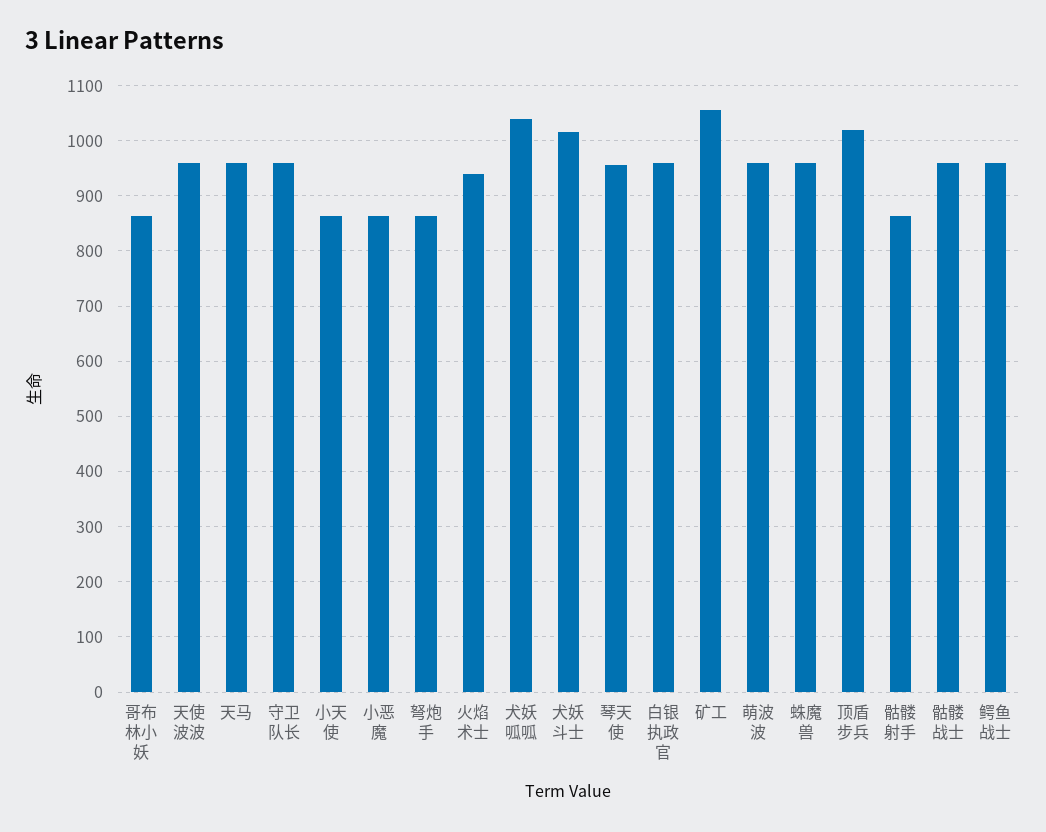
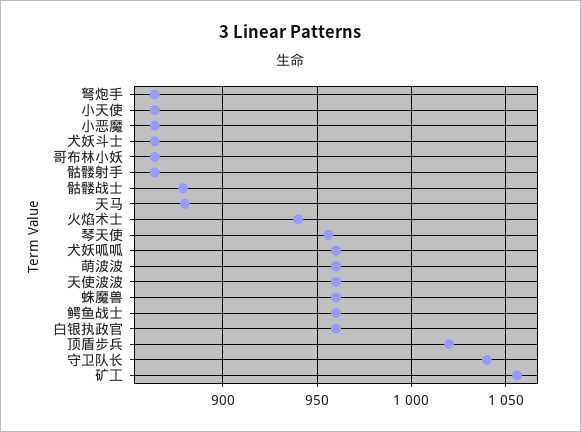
天马: 960 -> 880
守卫队长: 960 -> 1040
犬妖呱呱: 1040 -> 960
犬妖斗士: 1020 -> 865
骷髅战士: 960 -> 880

